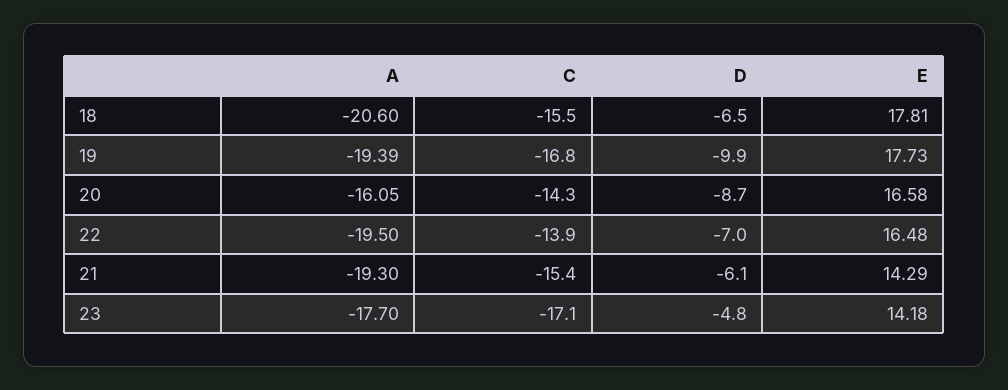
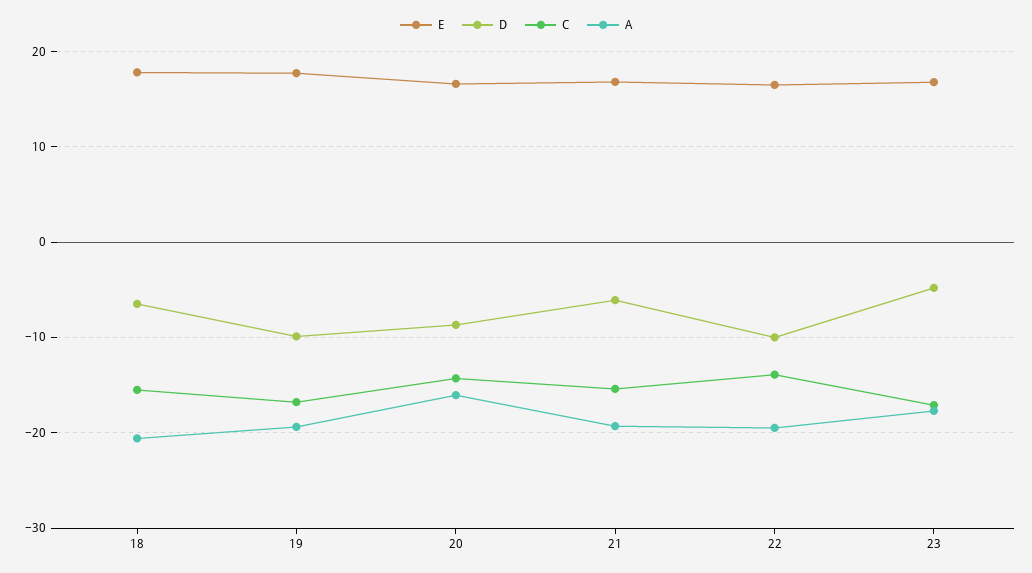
D, 22: -7 -> -10
E, 21: 14.29 -> 17
E, 23: 14.18 -> 17

